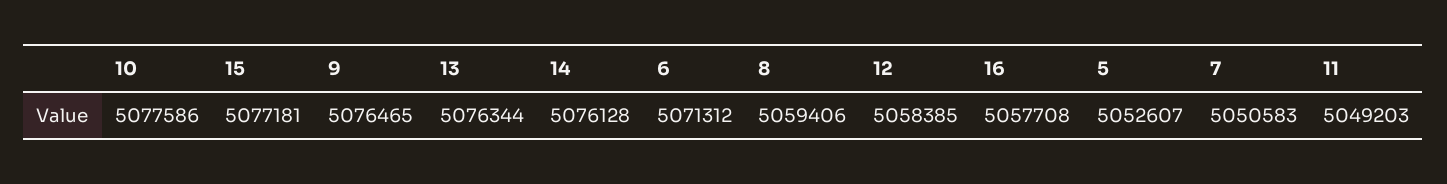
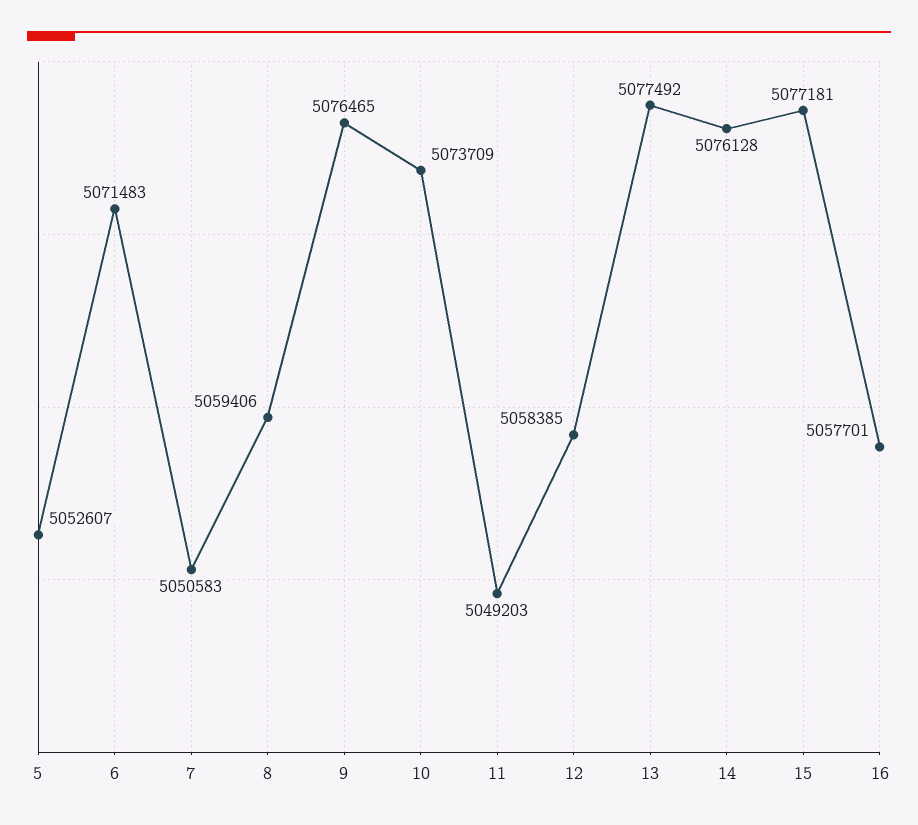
10: 5077586 -> 5073709
13: 5076344 -> 5077492
6: 5071312 -> 5071483
16: 5057708 -> 5057701

